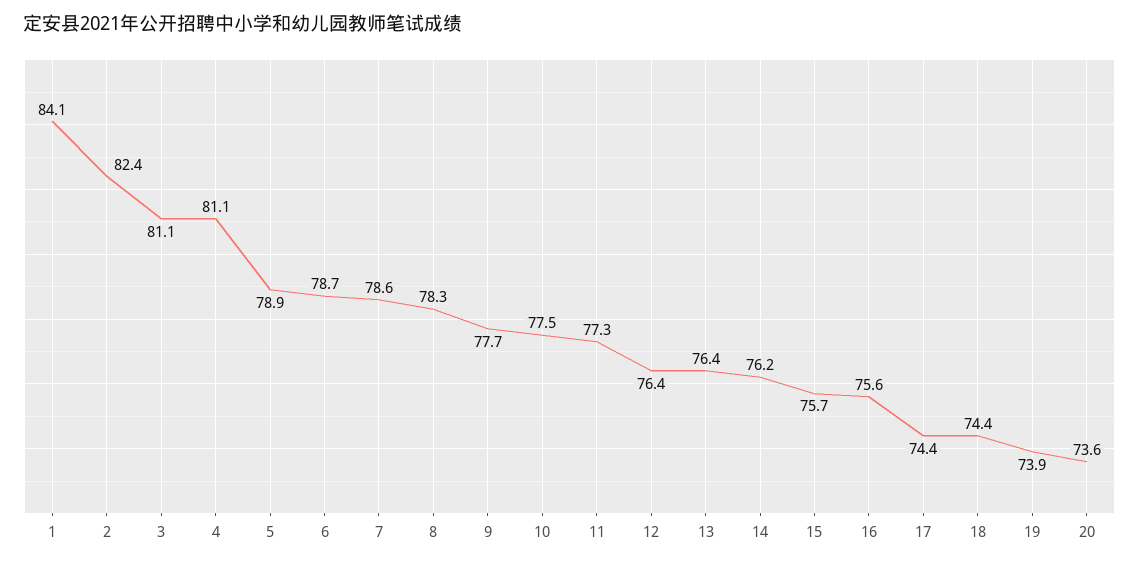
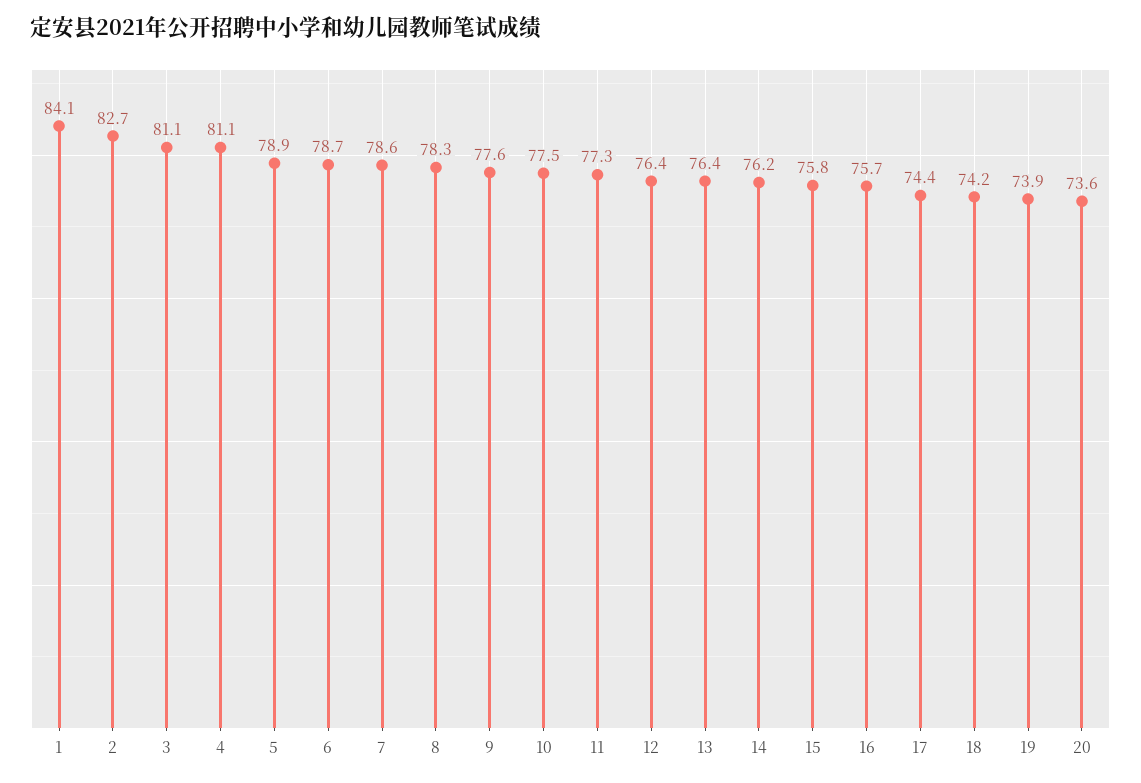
2: 82.4 -> 82.7
9: 77.7 -> 77.6
15: 75.7 -> 75.8
16: 75.6 -> 75.7
18: 74.4 -> 74.2

